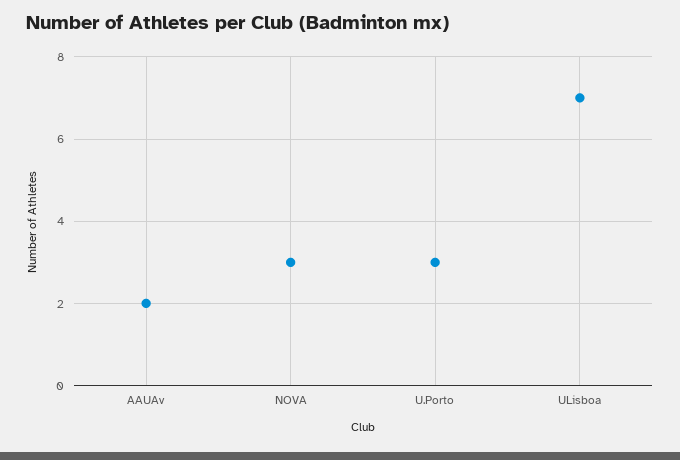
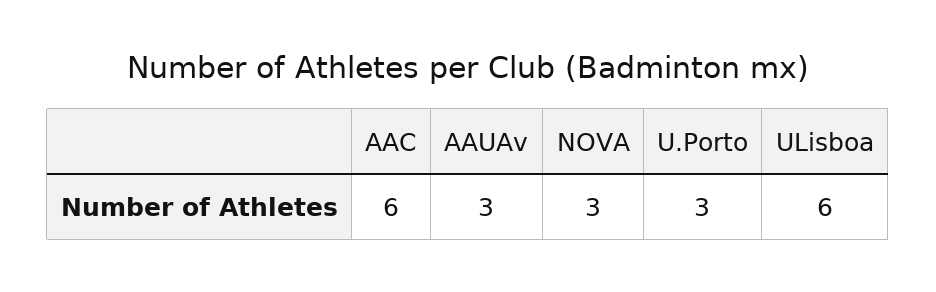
AAUAv: 2 -> 3
ULisboa: 7 -> 6
AAC: none -> 6

